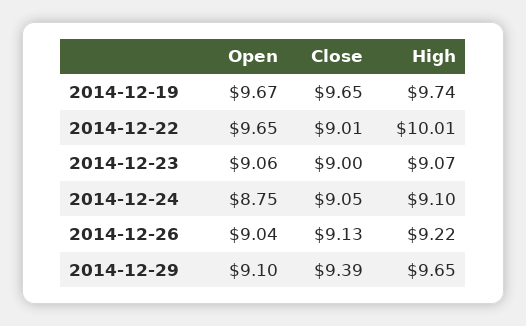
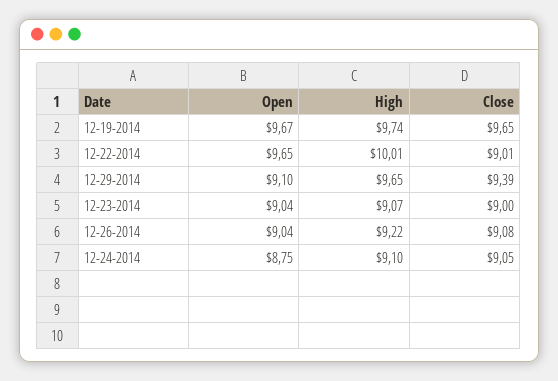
Open, 2014-12-23: 9.06 -> 9.04
Close, 2014-12-26: 9.13 -> 9.08

